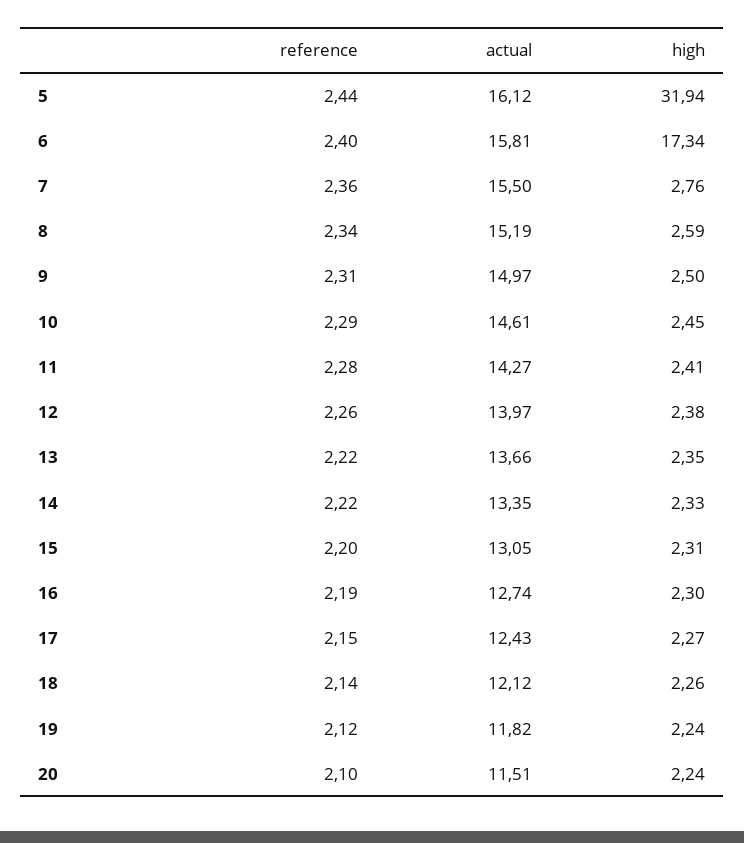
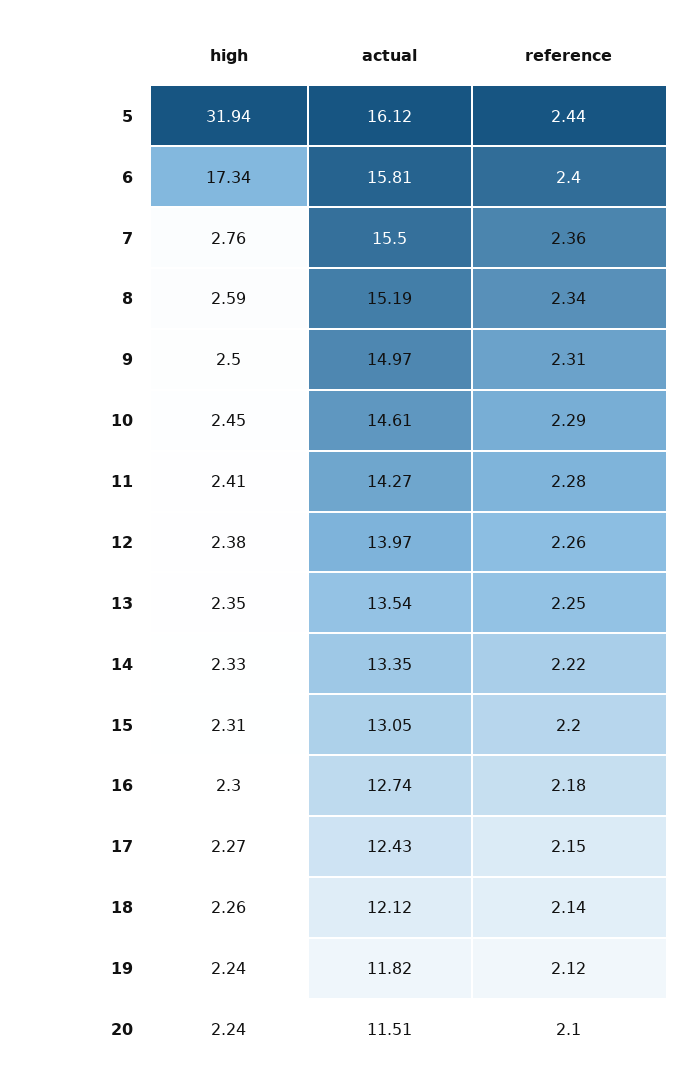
reference, 13: 2.22 -> 2.25
actual, 13: 13.66 -> 13.54
reference, 16: 2.19 -> 2.18

